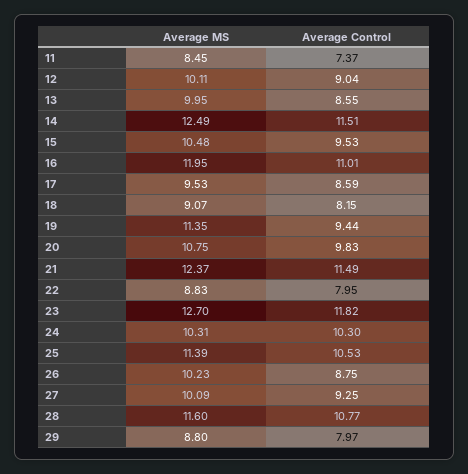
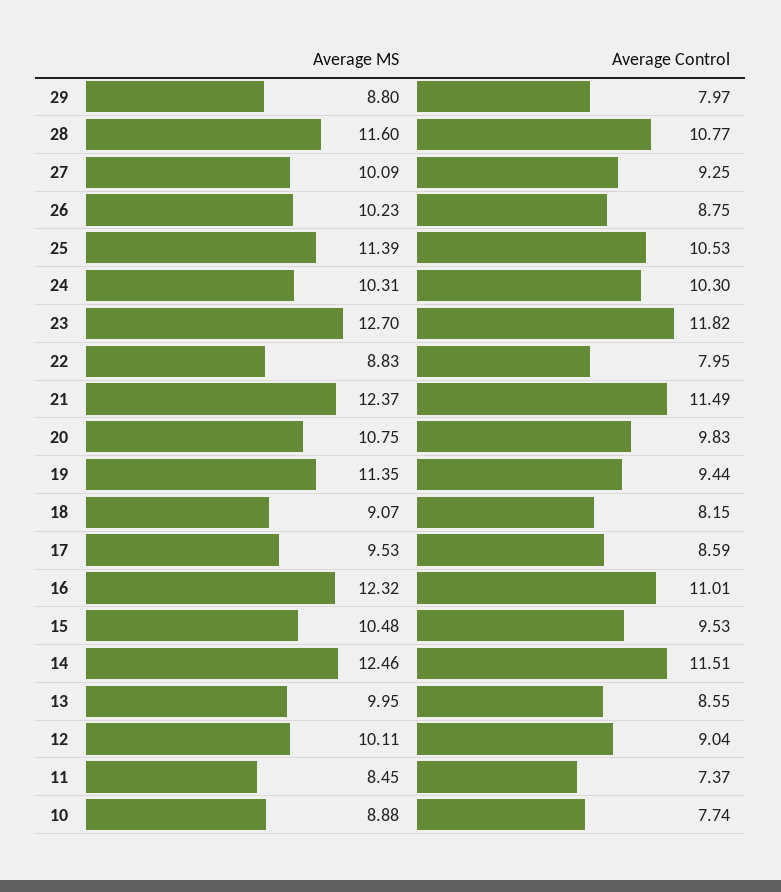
Average MS, 14: 12.49 -> 12.46
Average MS, 16: 11.95 -> 12.32
Average MS, 10: none -> 8.88
Average Control, 10: none -> 7.74

